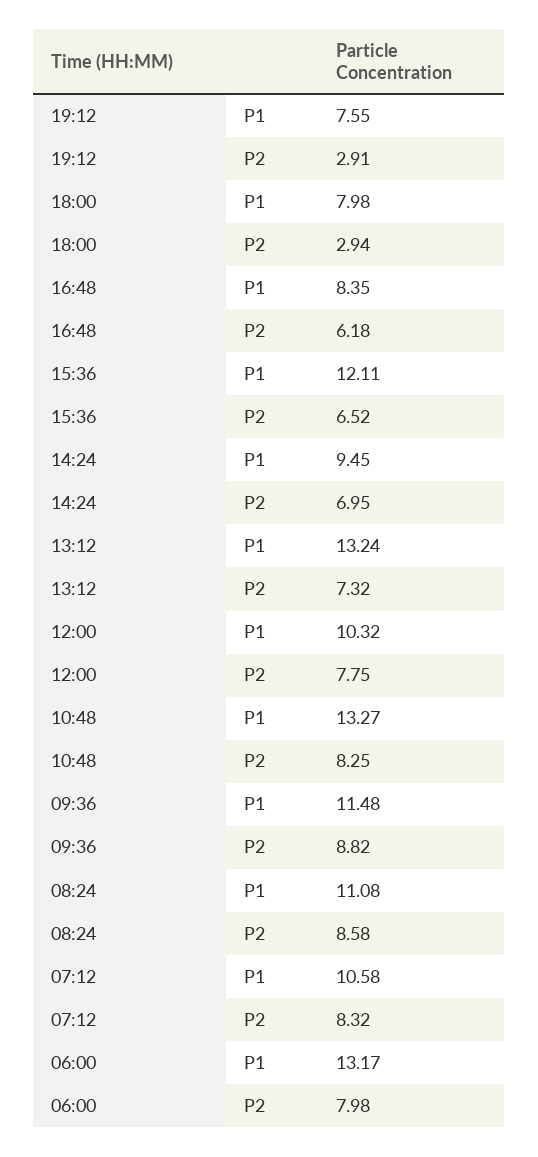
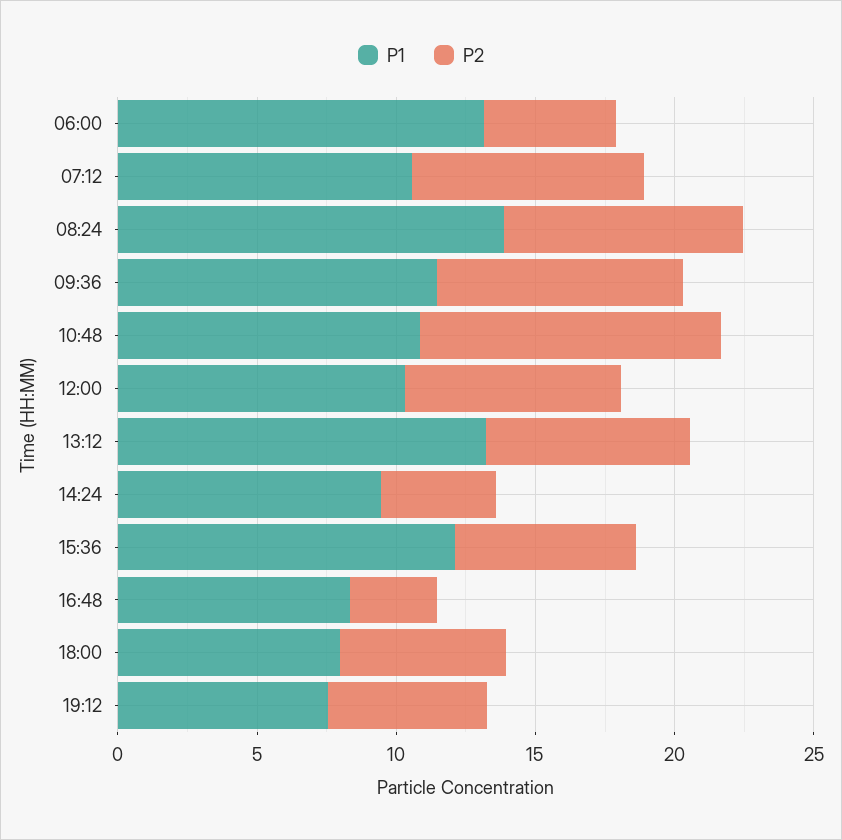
P2, 19:12: 2.91 -> 6
P2, 18:00: 2.94 -> 6
P2, 16:48: 6.18 -> 3
P2, 14:24: 6.95 -> 4
P1, 10:48: 13.27 -> 11
P2, 10:48: 8.25 -> 11
P1, 08:24: 11.08 -> 14
P2, 06:00: 7.98 -> 5

